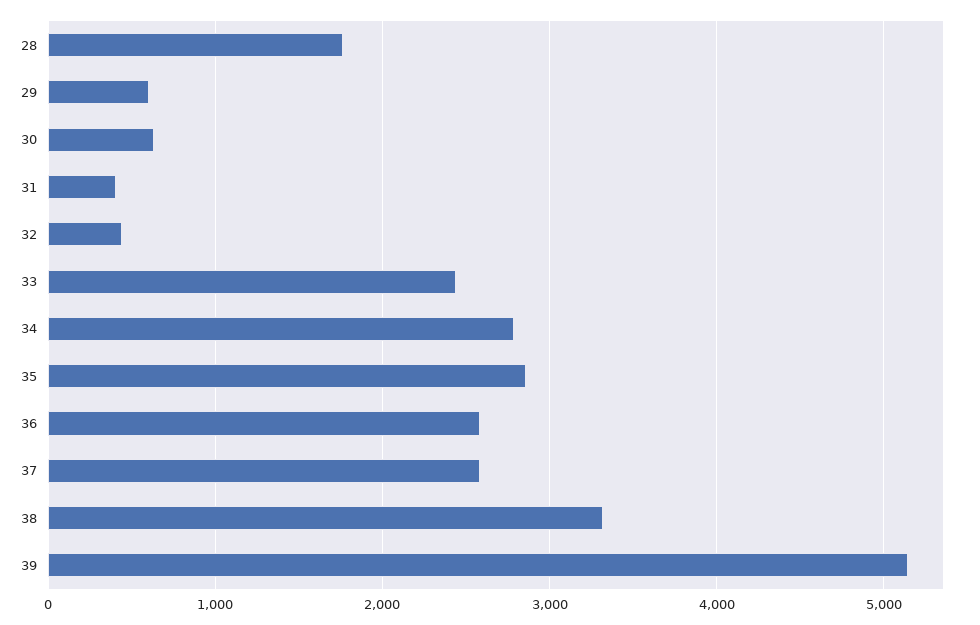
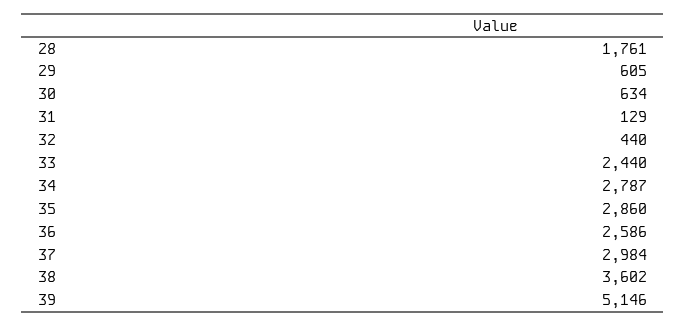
31: 400 -> 129
37: 2600 -> 2984
38: 3300 -> 3602

